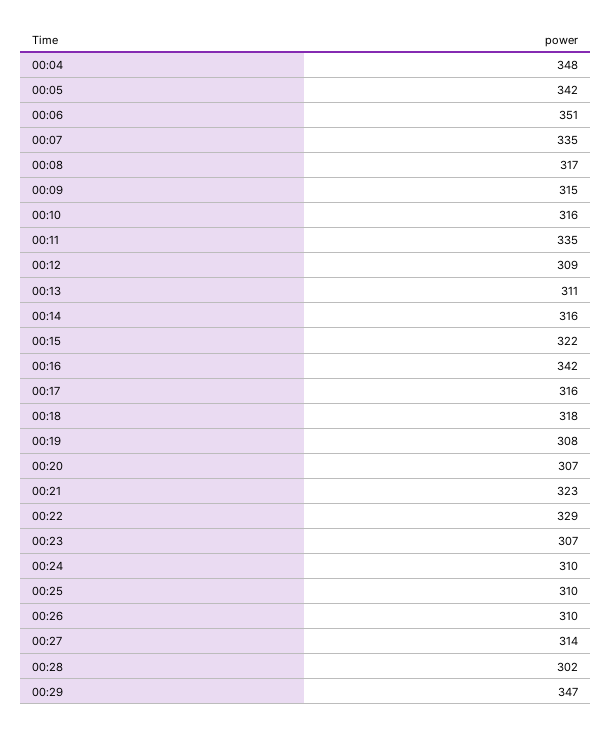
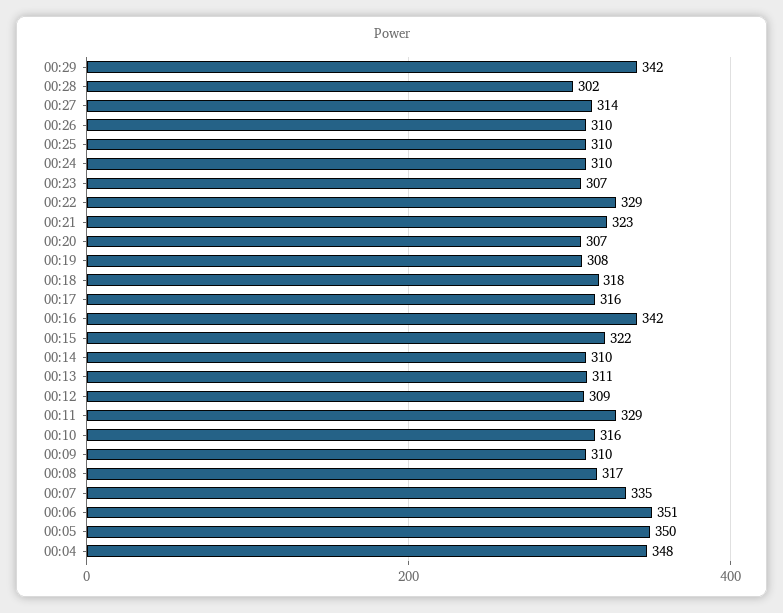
00:05: 342 -> 350
00:09: 315 -> 310
00:11: 335 -> 329
00:14: 316 -> 310
00:29: 347 -> 342

